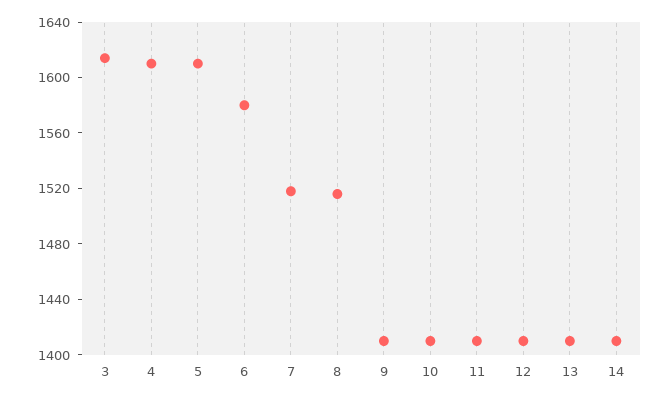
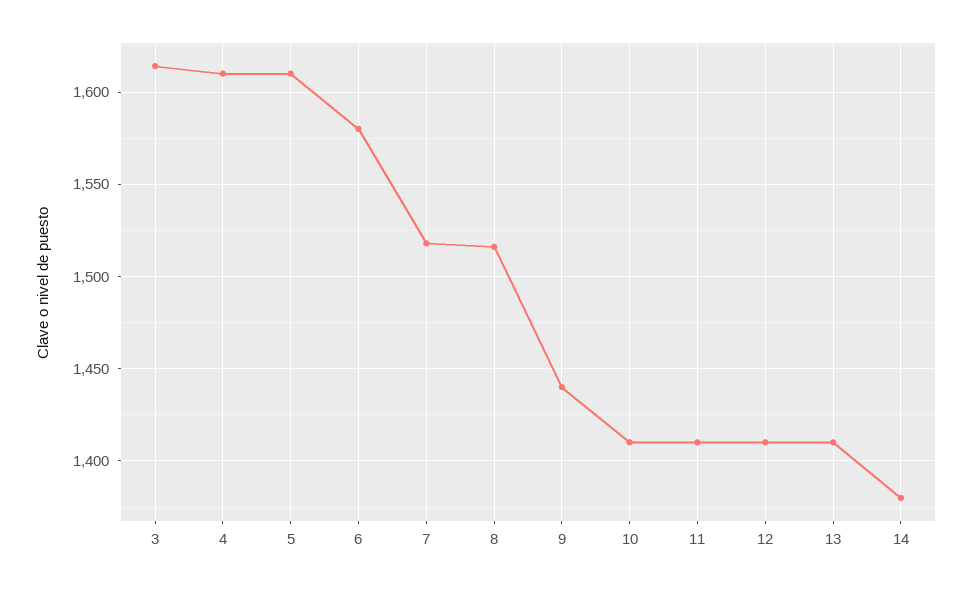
9: 1410 -> 1440
14: 1410 -> 1380

